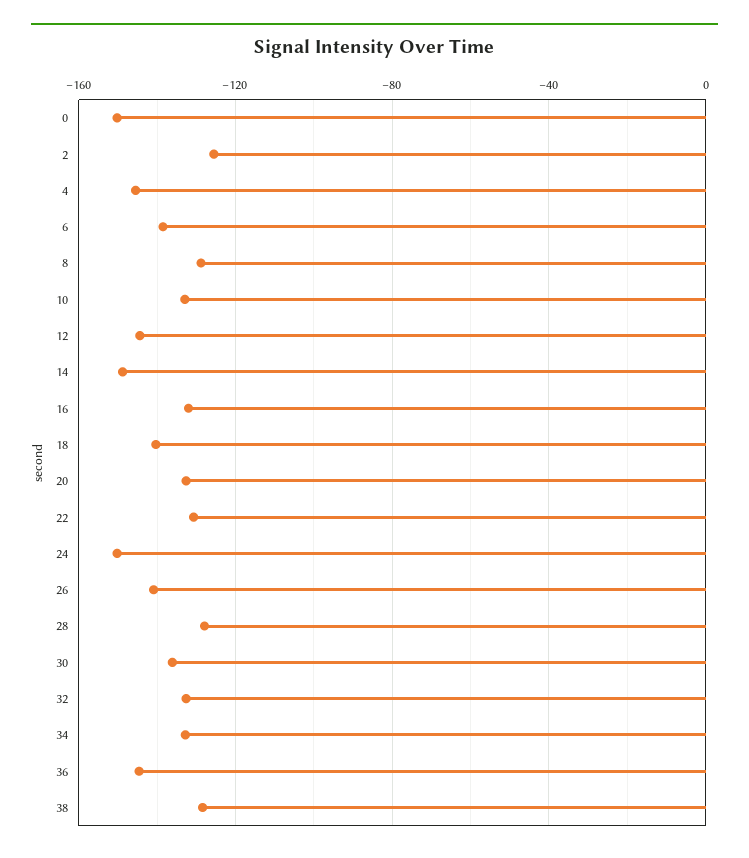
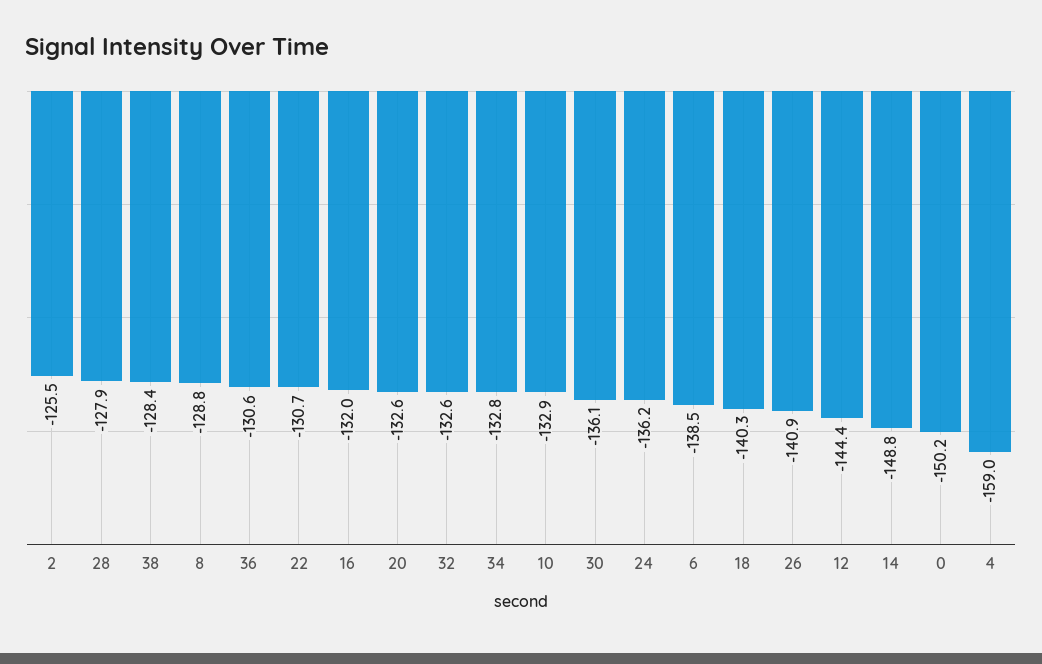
4: -145 -> -159
24: -150 -> -136.2
36: -145 -> -130.6

